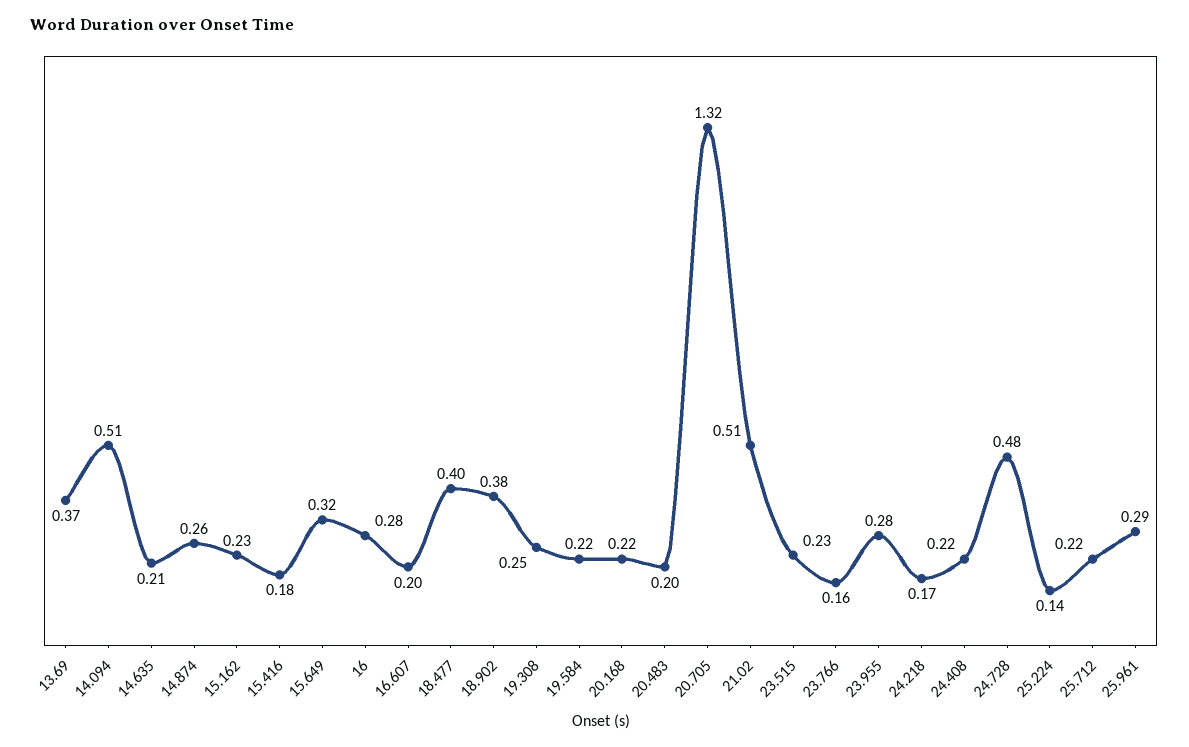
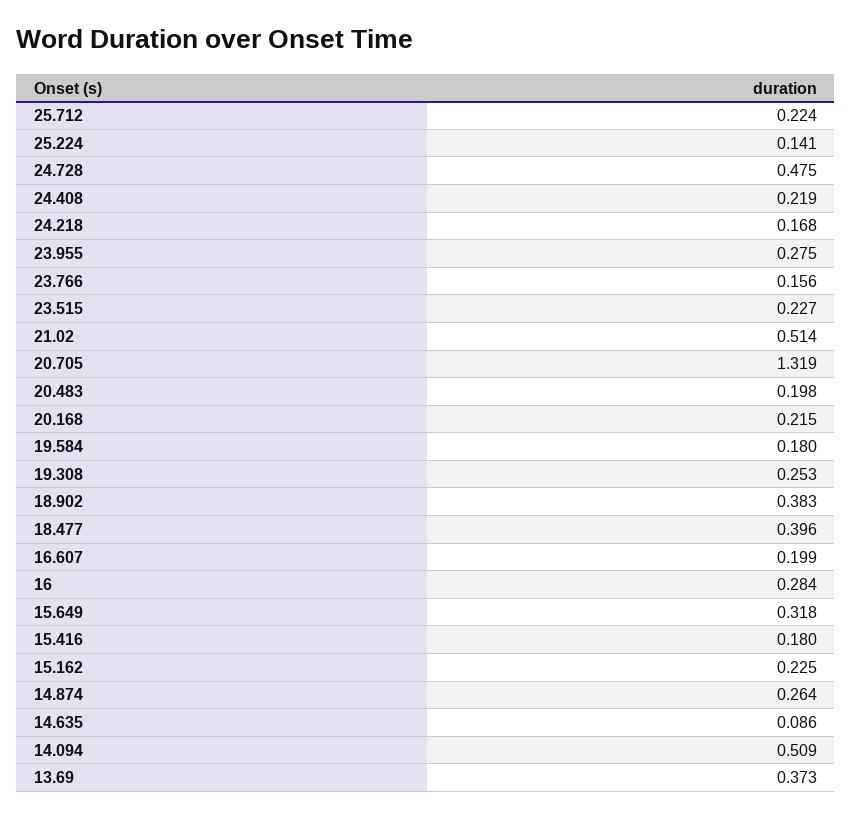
14.635: 0.21 -> 0.086
19.584: 0.22 -> 0.18
25.961: 0.29 -> none

